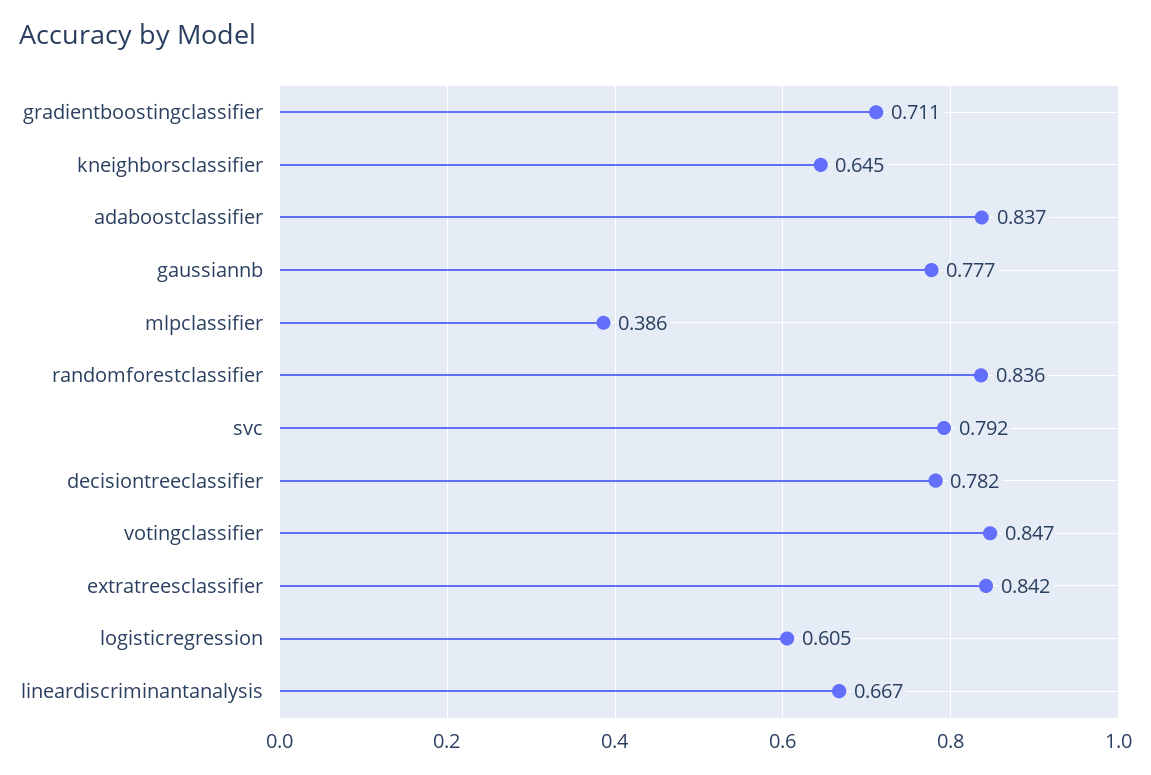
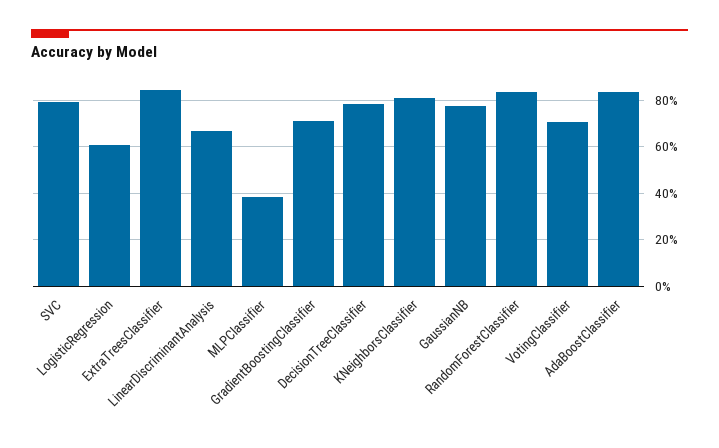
kneighborsclassifier: 0.645 -> 0.8
votingclassifier: 0.847 -> 0.7

